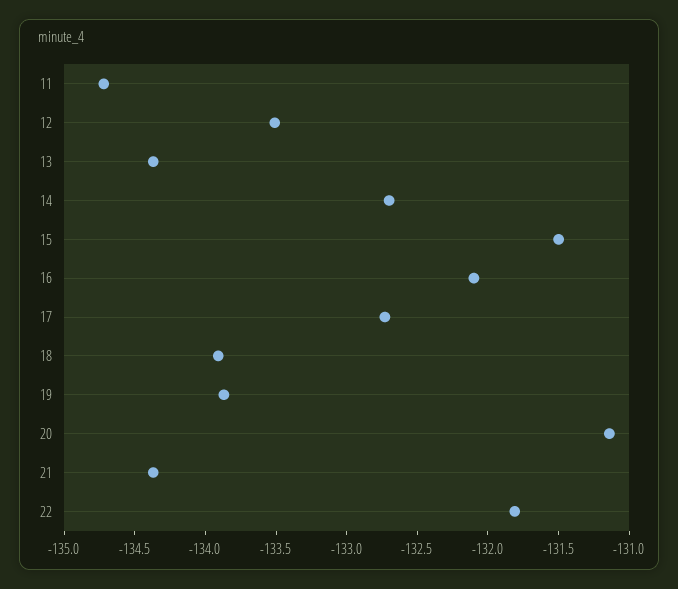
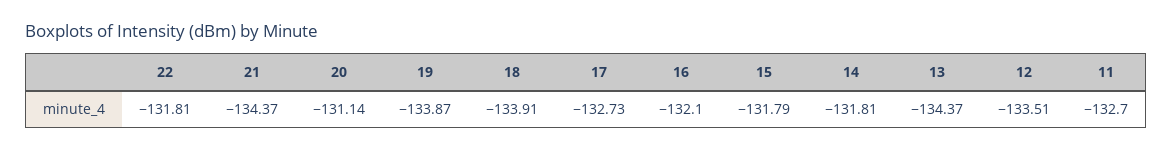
11: -134.7 -> -132.7
14: -132.7 -> -131.81
15: -131.5 -> -131.79

